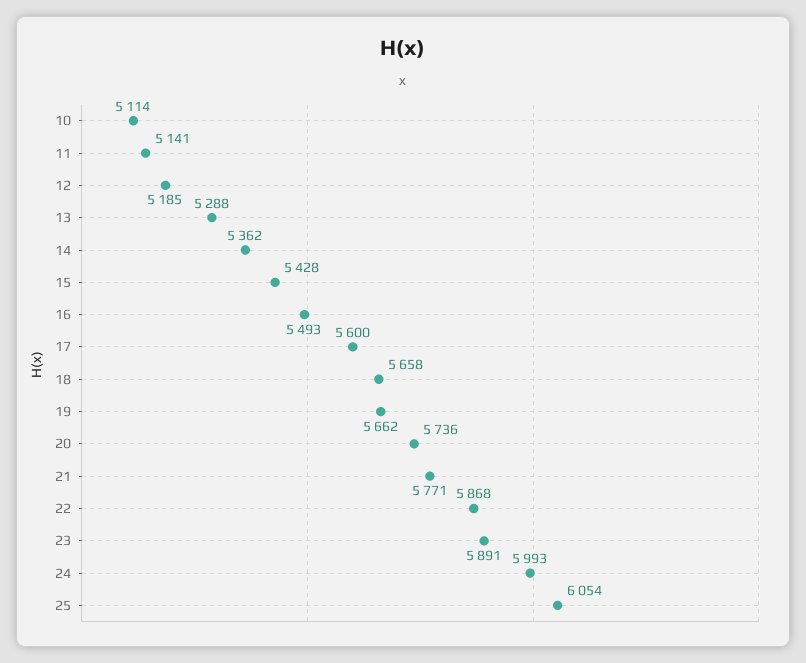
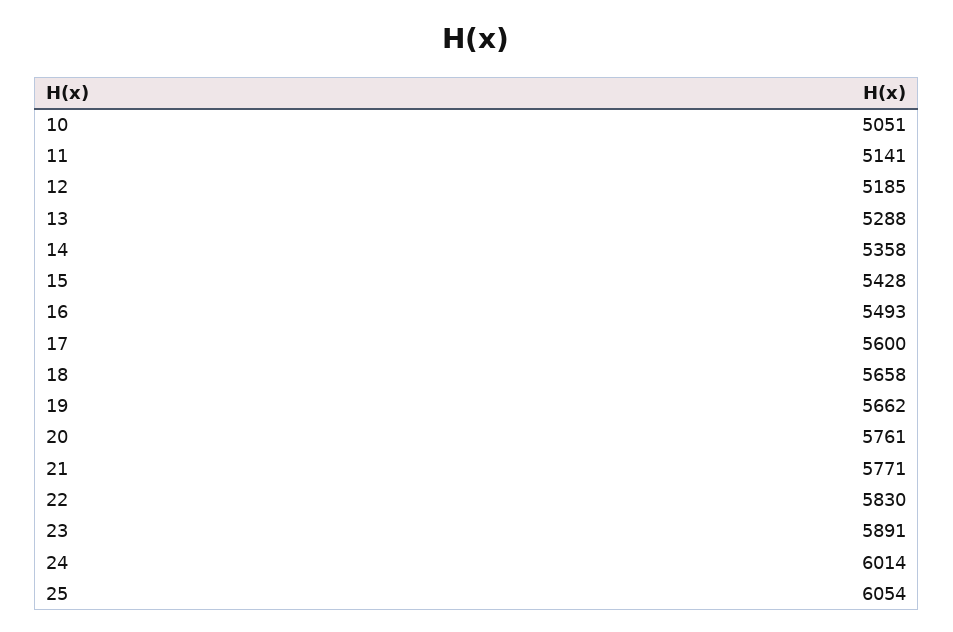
10: 5114 -> 5051
14: 5362 -> 5358
20: 5736 -> 5761
22: 5868 -> 5830
24: 5993 -> 6014

